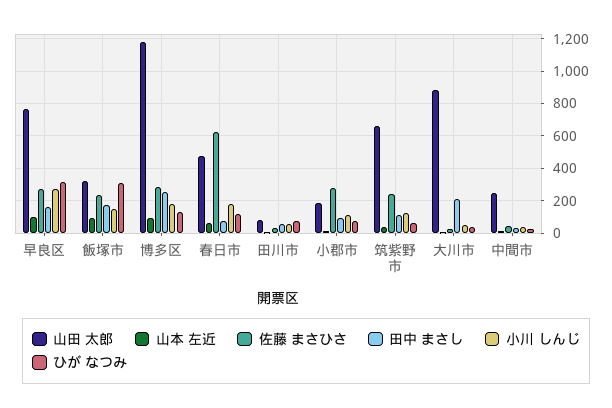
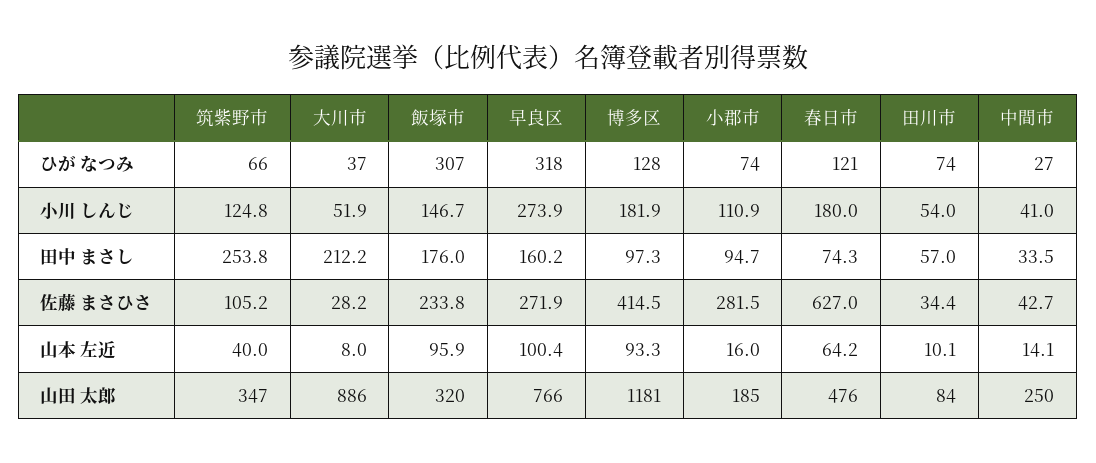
佐藤 まさひさ, 博多区: 300 -> 414.5
田中 まさし, 博多区: 250 -> 97.3
山田 太郎, 筑紫野市: 650 -> 347
佐藤 まさひさ, 筑紫野市: 250 -> 105.2
田中 まさし, 筑紫野市: 100 -> 253.8

